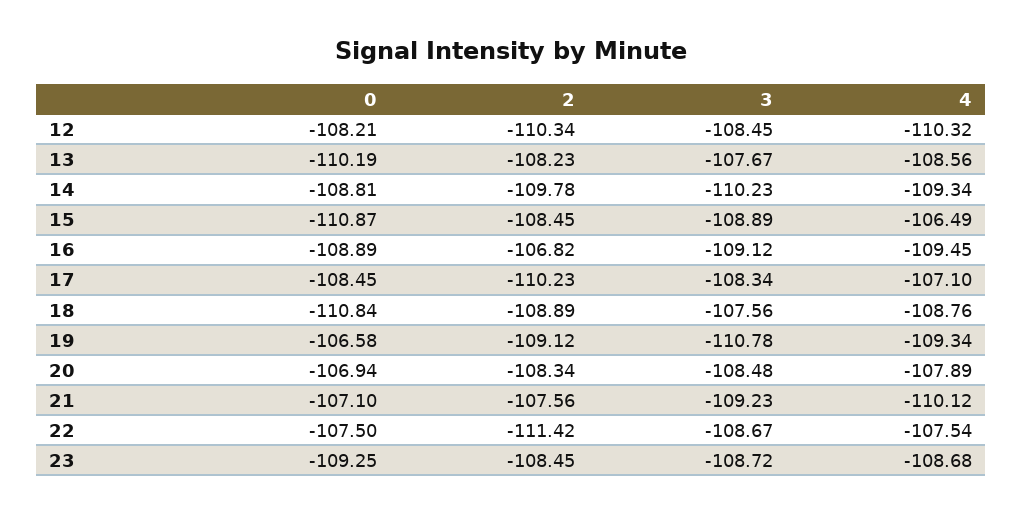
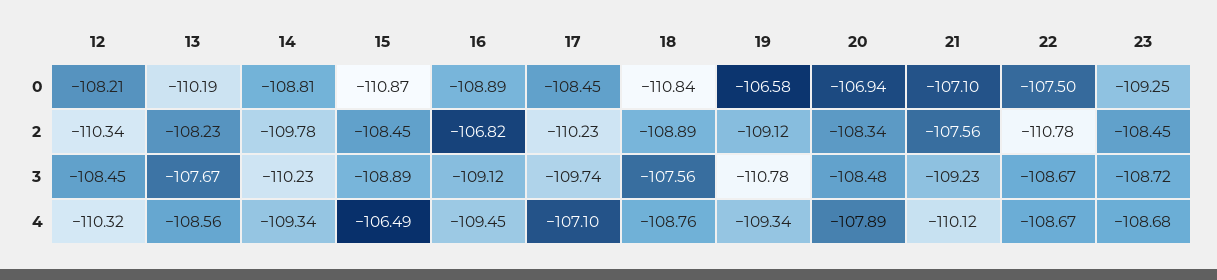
3, 17: -108.34 -> -109.74
2, 22: -111.42 -> -110.78
4, 22: -107.54 -> -108.67

